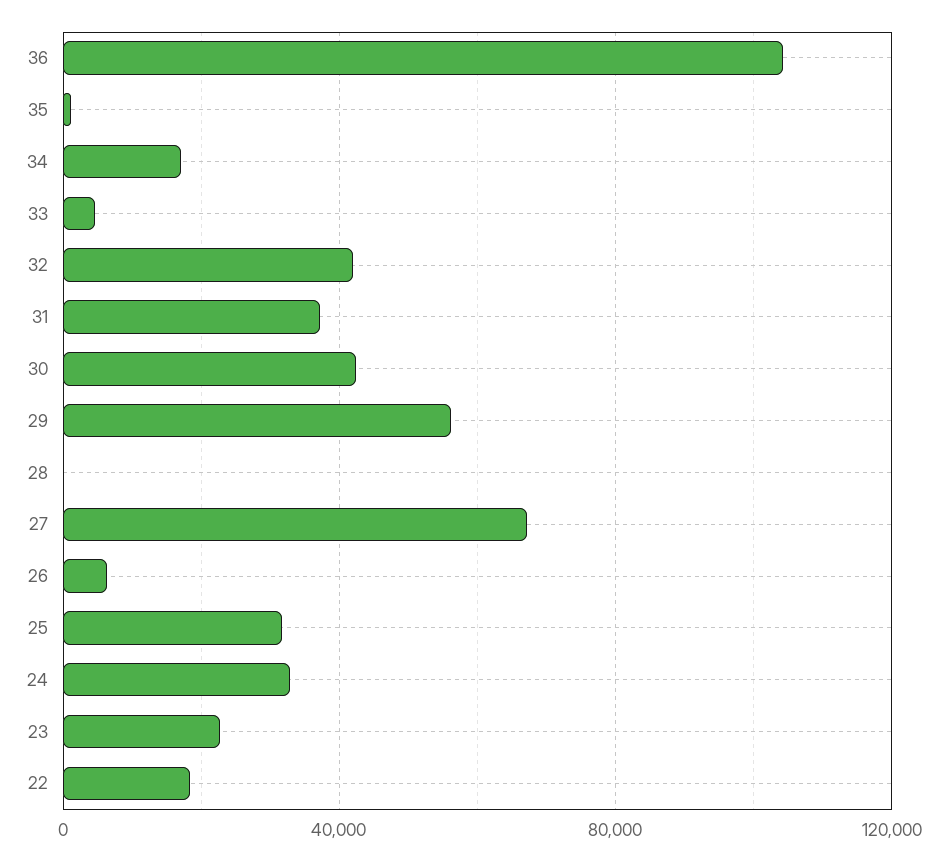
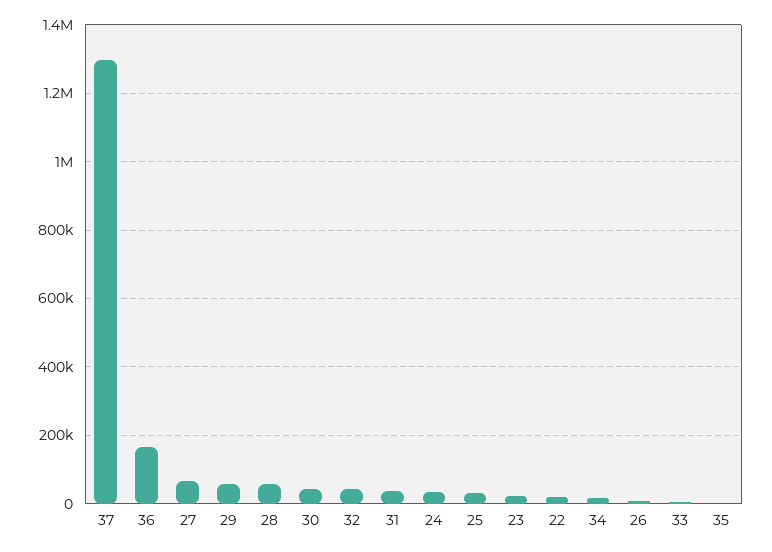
36: 105000 -> 160000
28: 0 -> 60000
37: none -> 1300000

